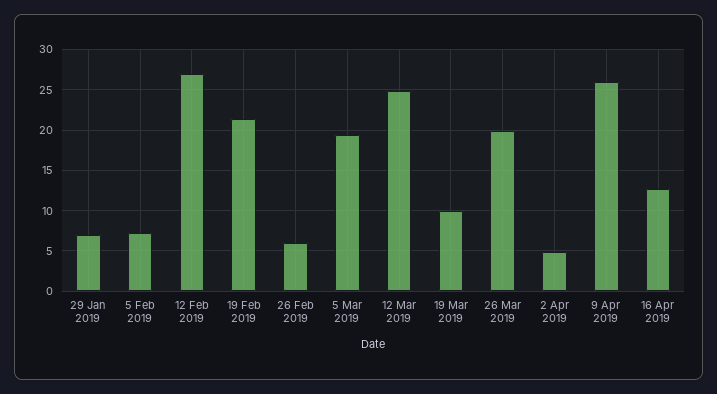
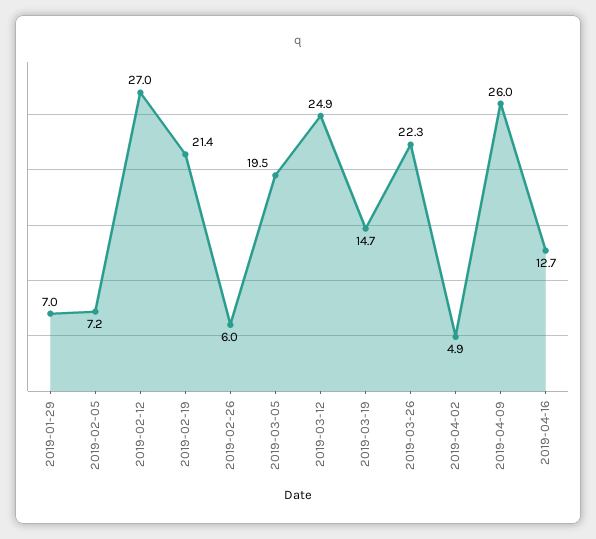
19 Mar 2019: 10 -> 14.7
26 Mar 2019: 20 -> 22.3

